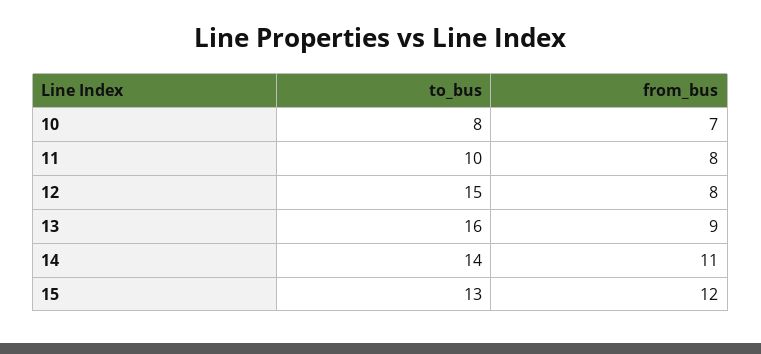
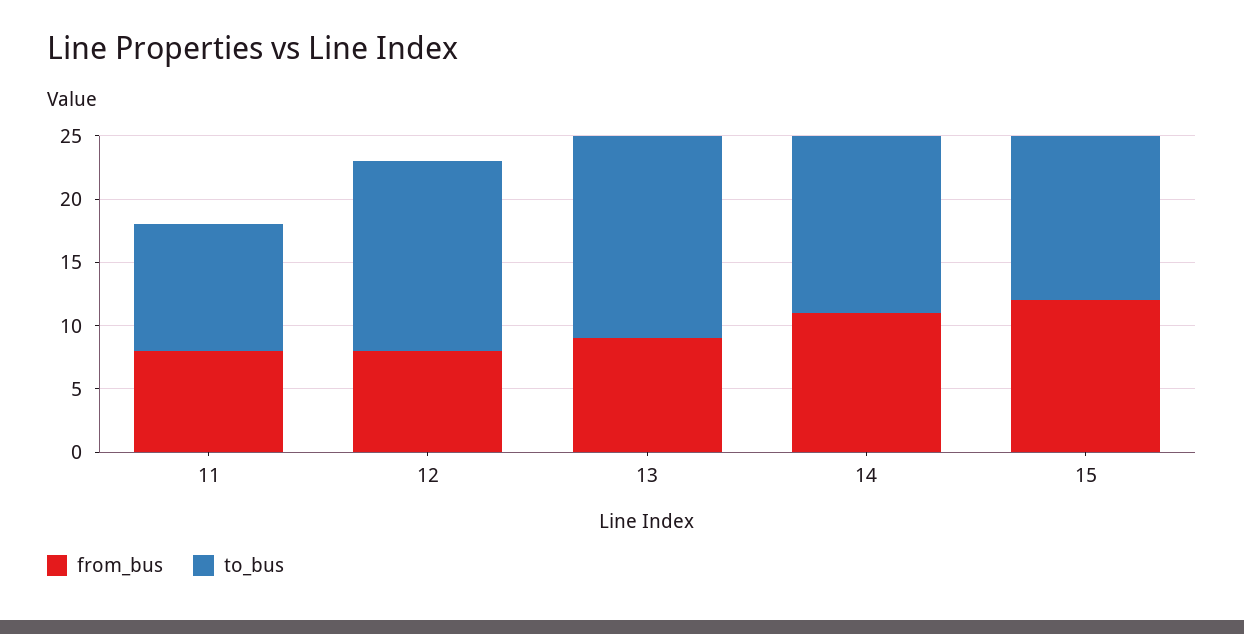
to_bus, 10: 8 -> none
from_bus, 10: 7 -> none

